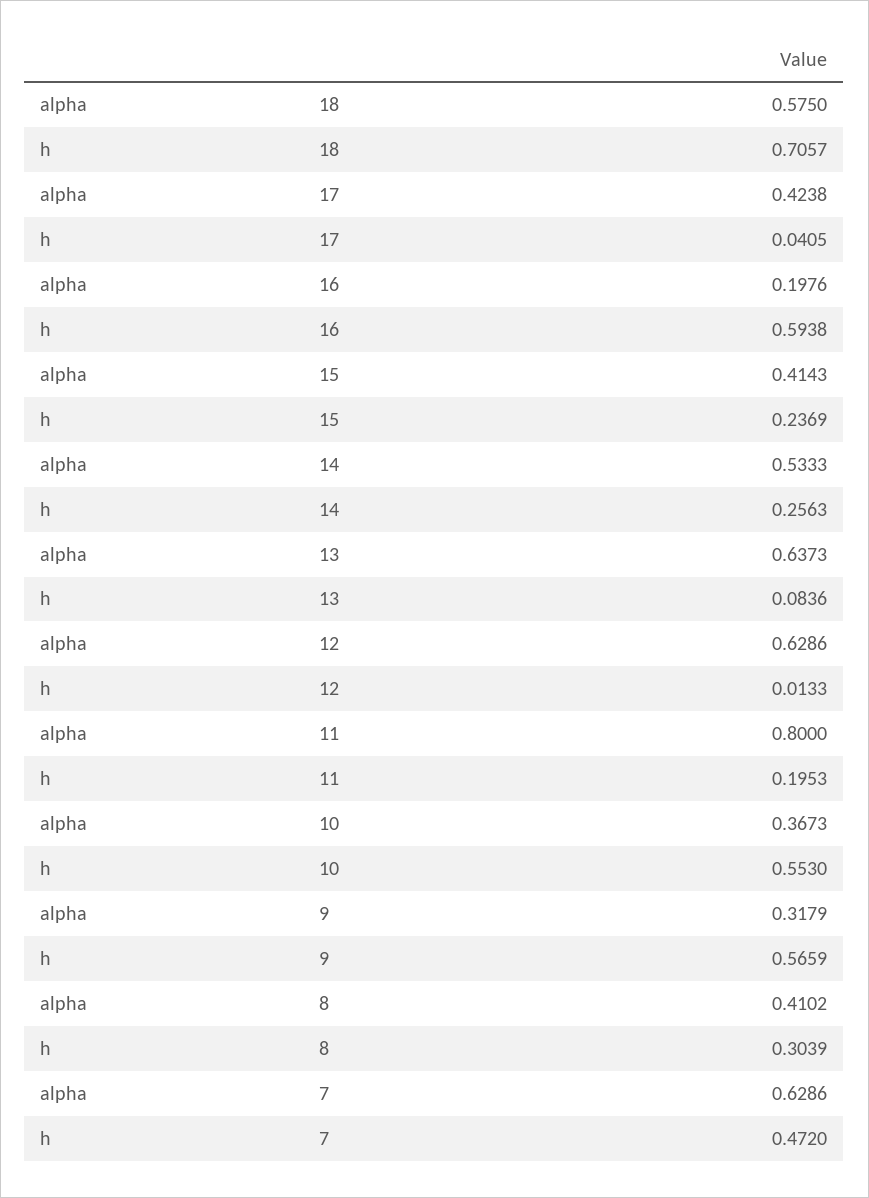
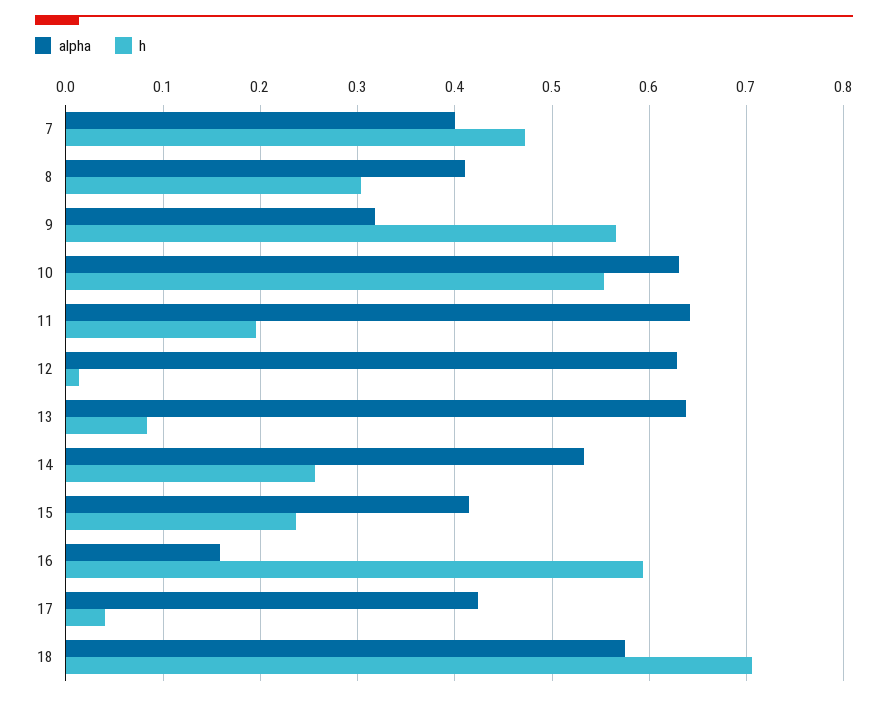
alpha, 16: 0.1976 -> 0.16
alpha, 11: 0.8 -> 0.64
alpha, 10: 0.3673 -> 0.63
alpha, 7: 0.6286 -> 0.4

